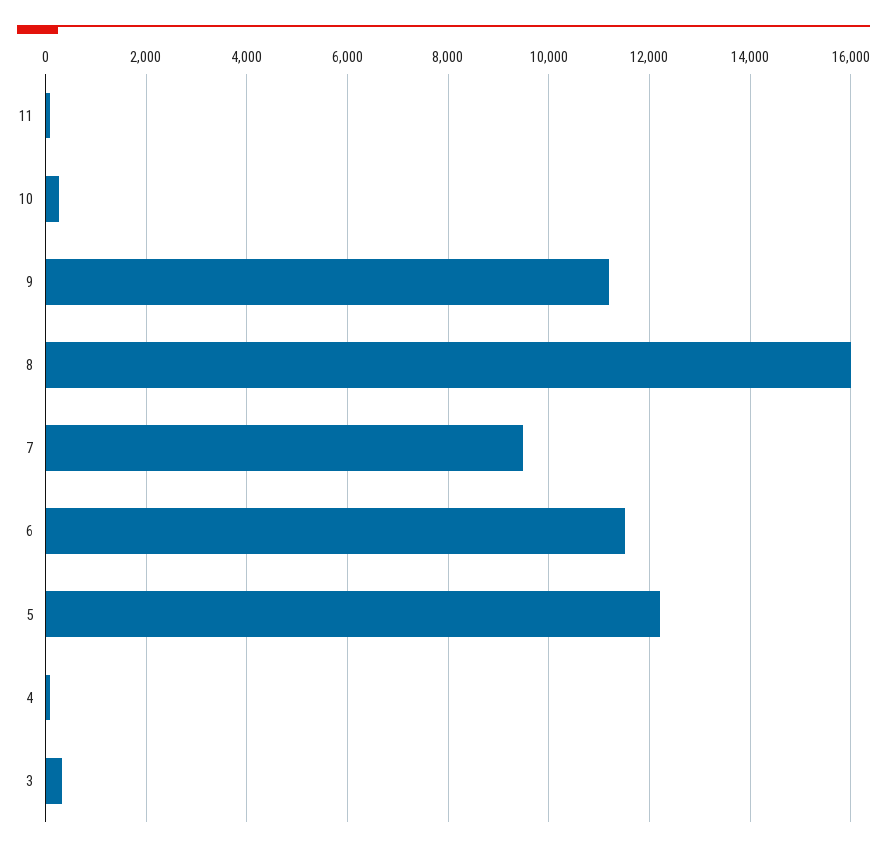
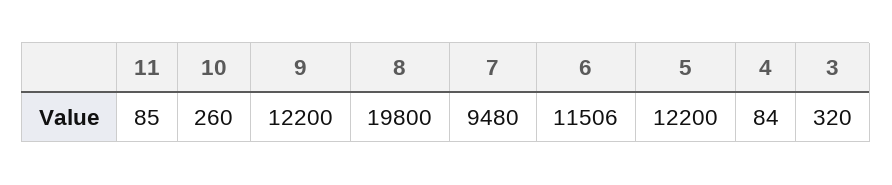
9: 11200 -> 12200
8: 16000 -> 19800

